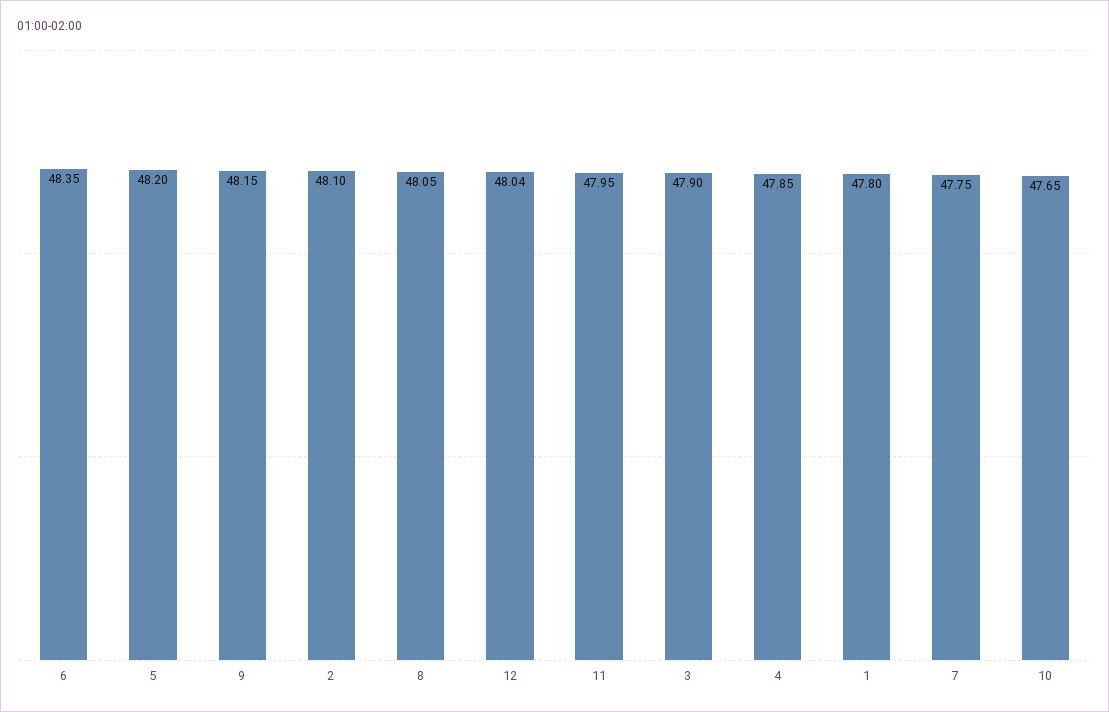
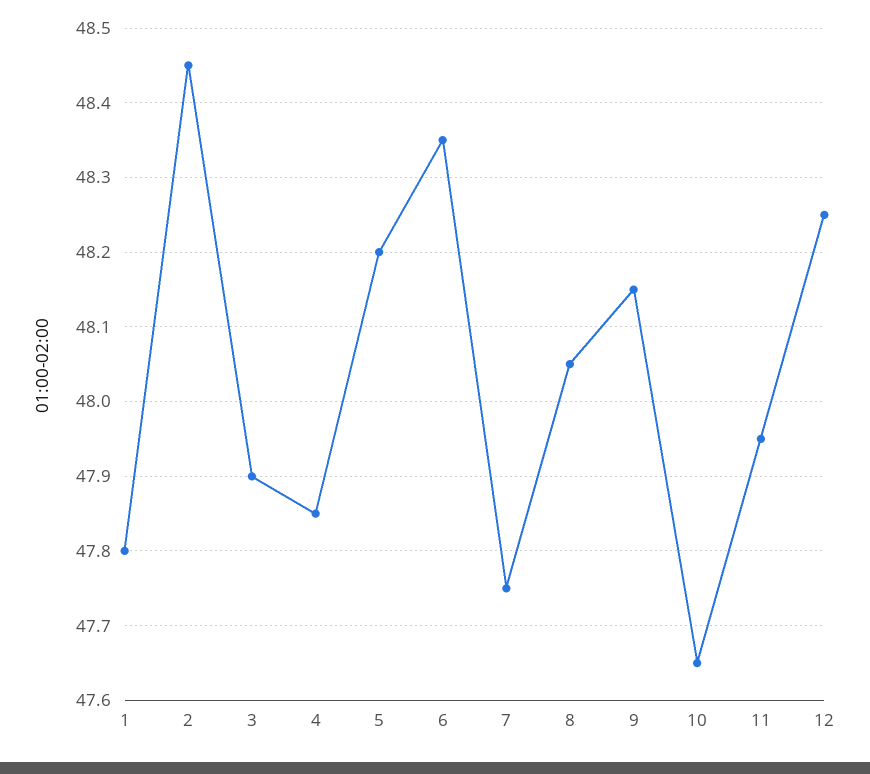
2: 48.1 -> 48.45
12: 48.04 -> 48.25

